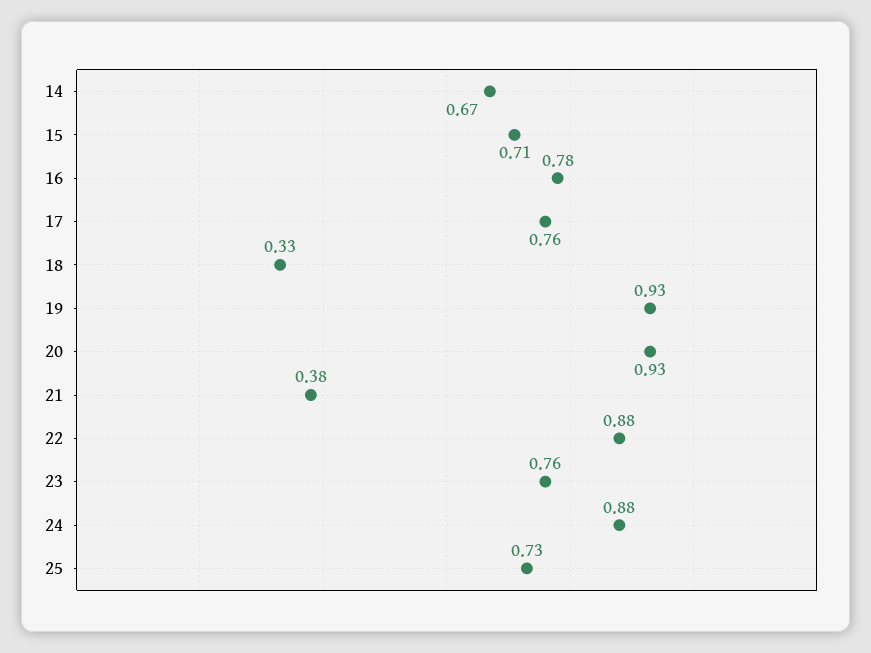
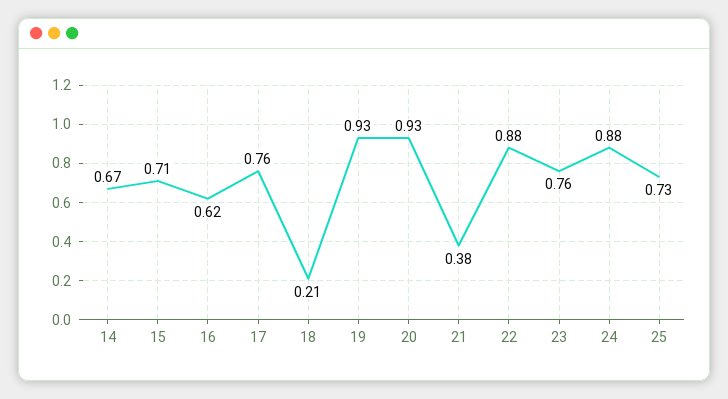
16: 0.78 -> 0.62
18: 0.33 -> 0.21

